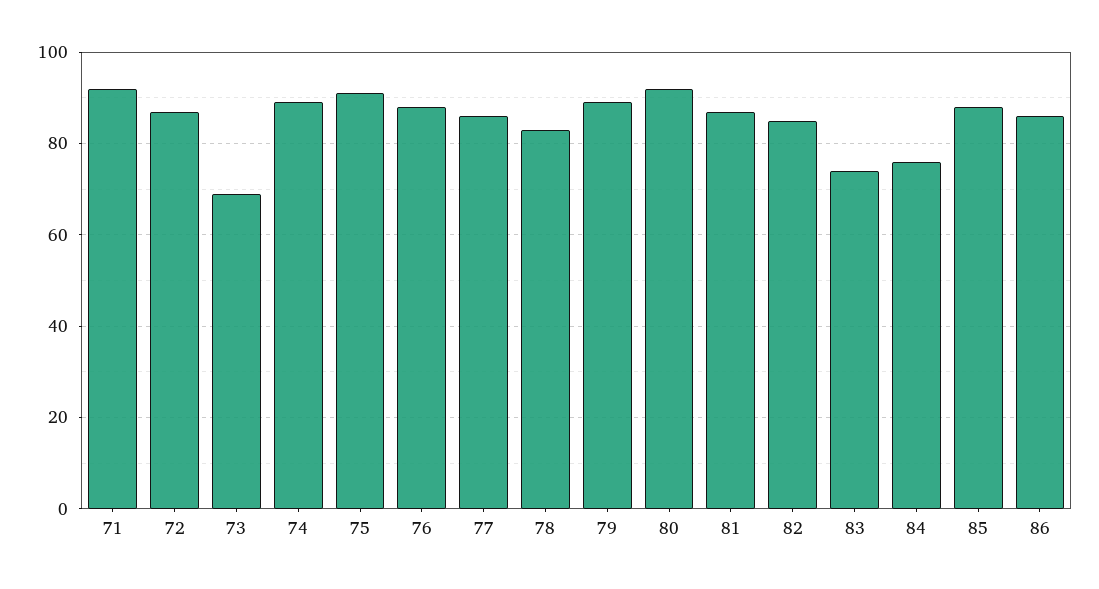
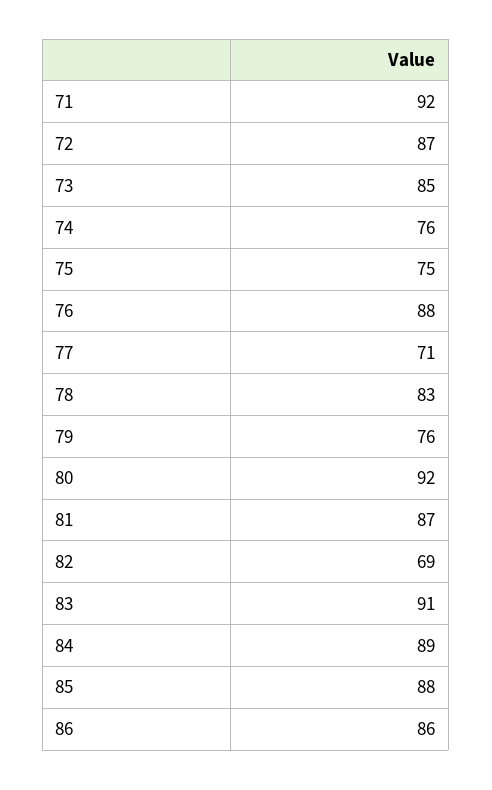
73: 70 -> 85
74: 90 -> 76
75: 90 -> 75
77: 85 -> 71
79: 90 -> 76
82: 85 -> 69
83: 75 -> 91
84: 75 -> 89

